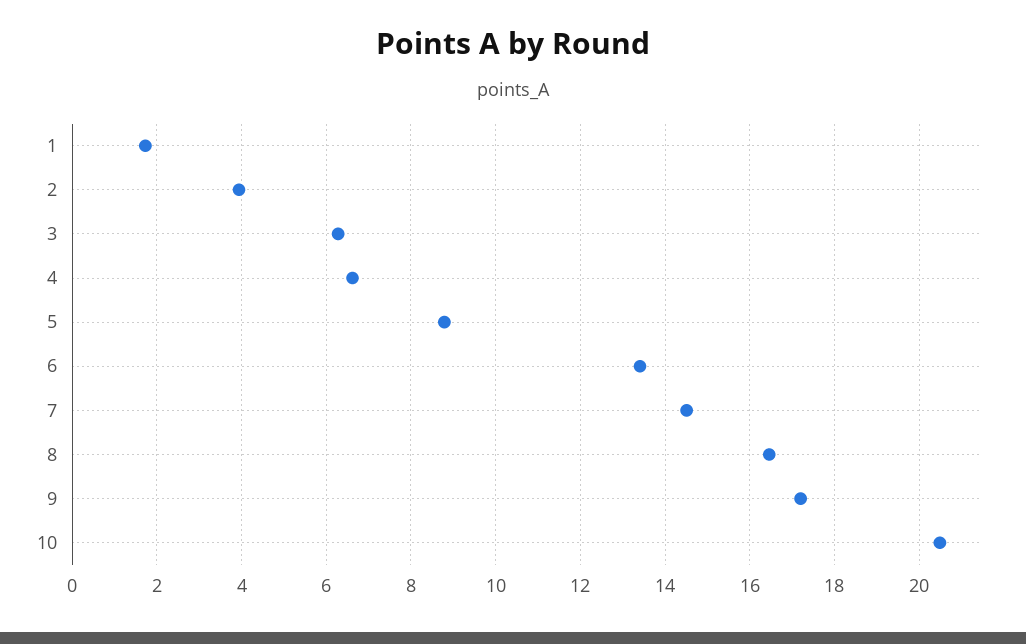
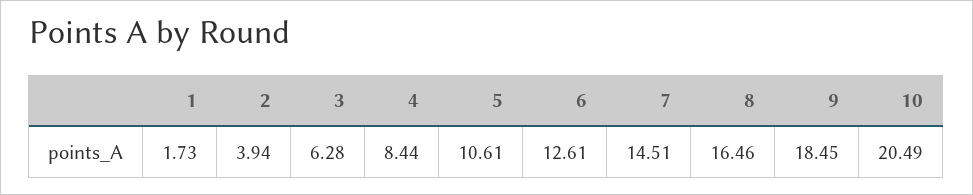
4: 6.6 -> 8.44
5: 8.8 -> 10.61
6: 13.4 -> 12.61
9: 17.2 -> 18.45

